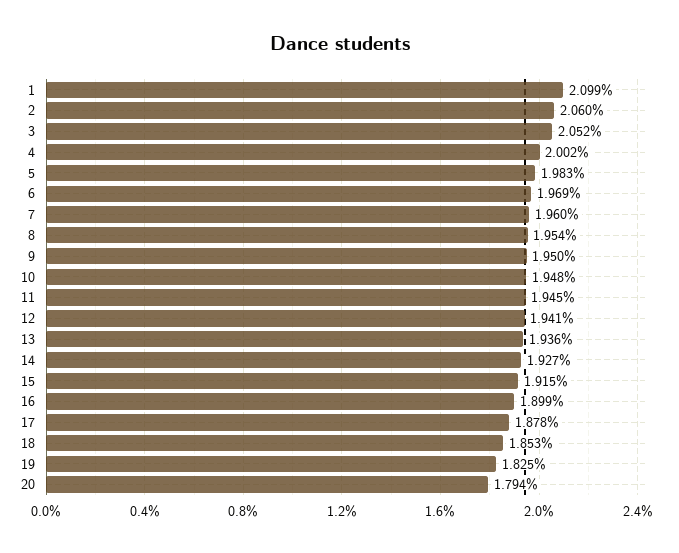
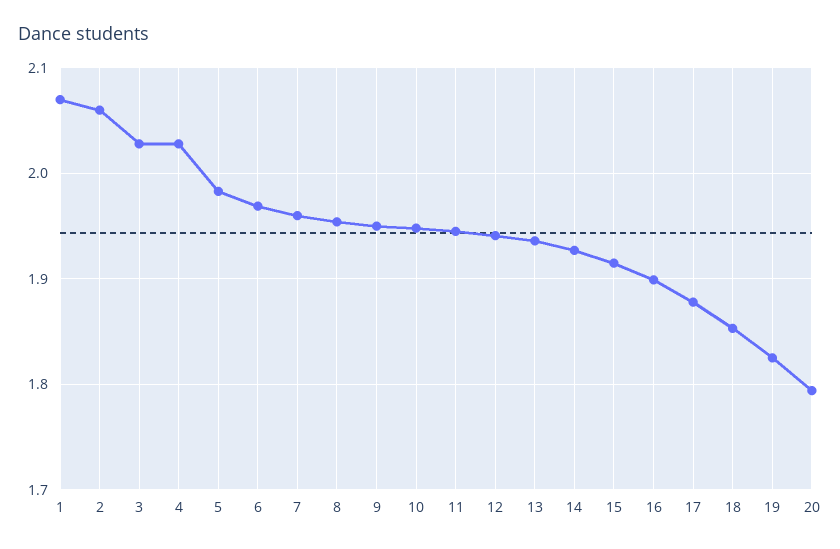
1: 2.099 -> 2.07
3: 2.052 -> 2.03
4: 2.002 -> 2.03

